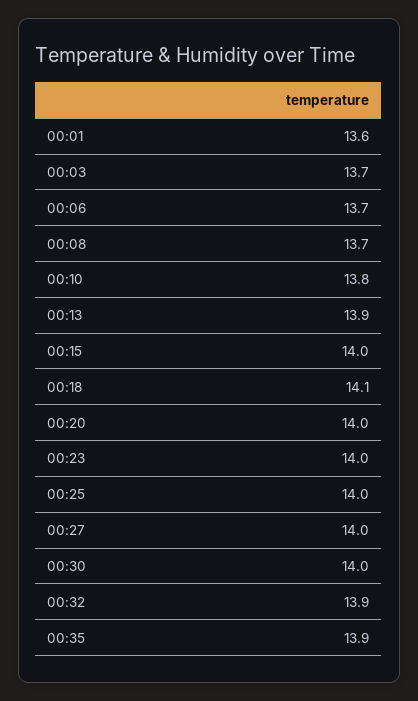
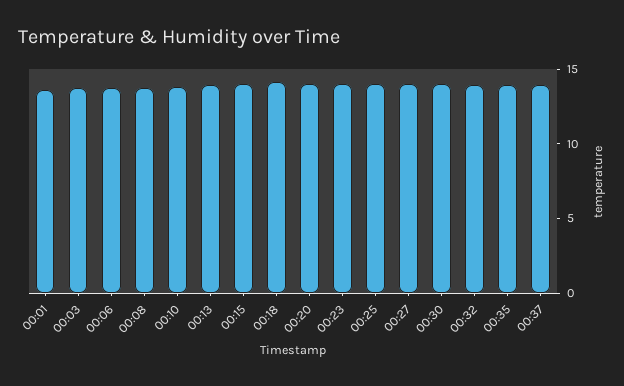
00:37: none -> 14

